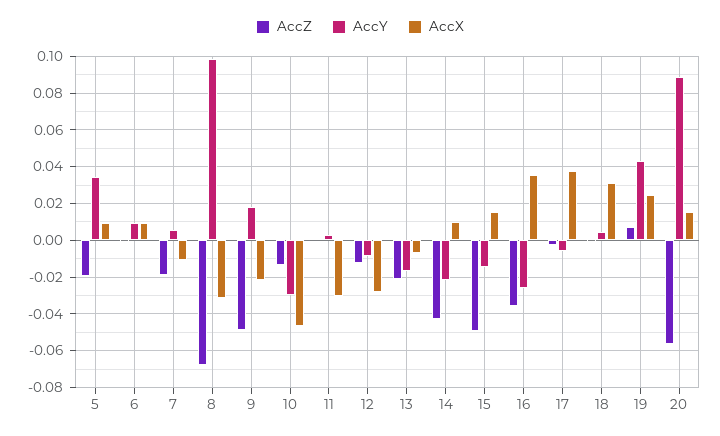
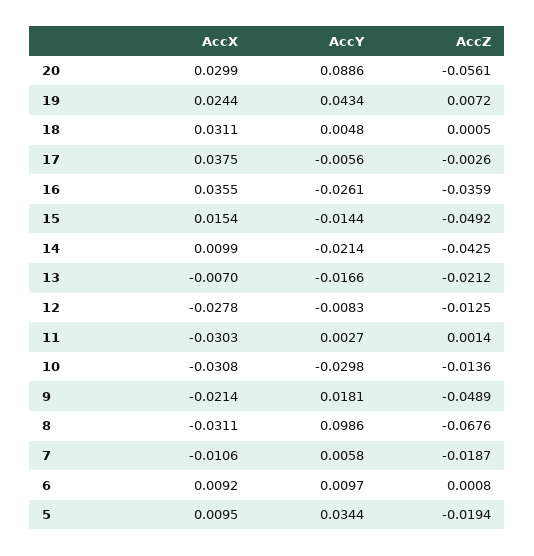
AccX, 10: -0.045 -> -0.0308
AccX, 20: 0.015 -> 0.0299

